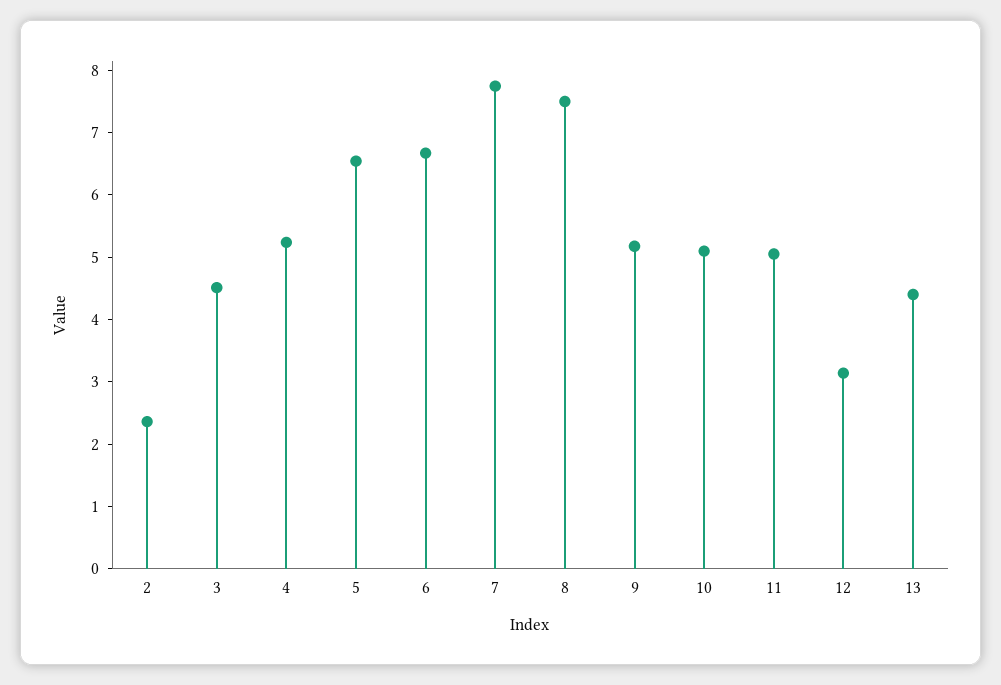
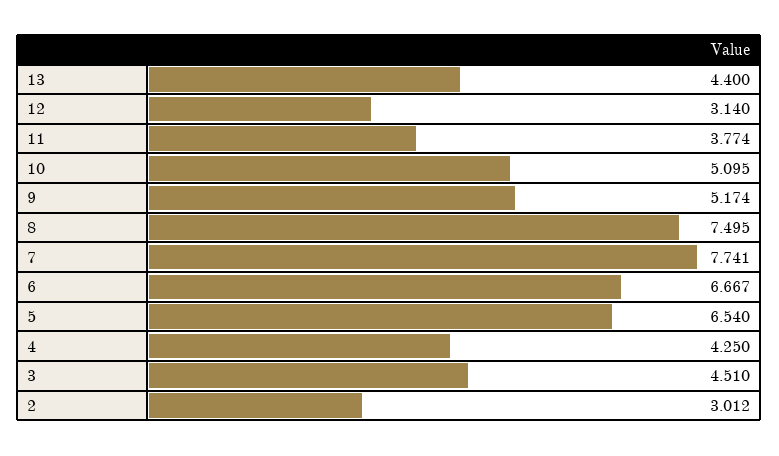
2: 2.4 -> 3.012
4: 5.2 -> 4.25
11: 5 -> 3.774

